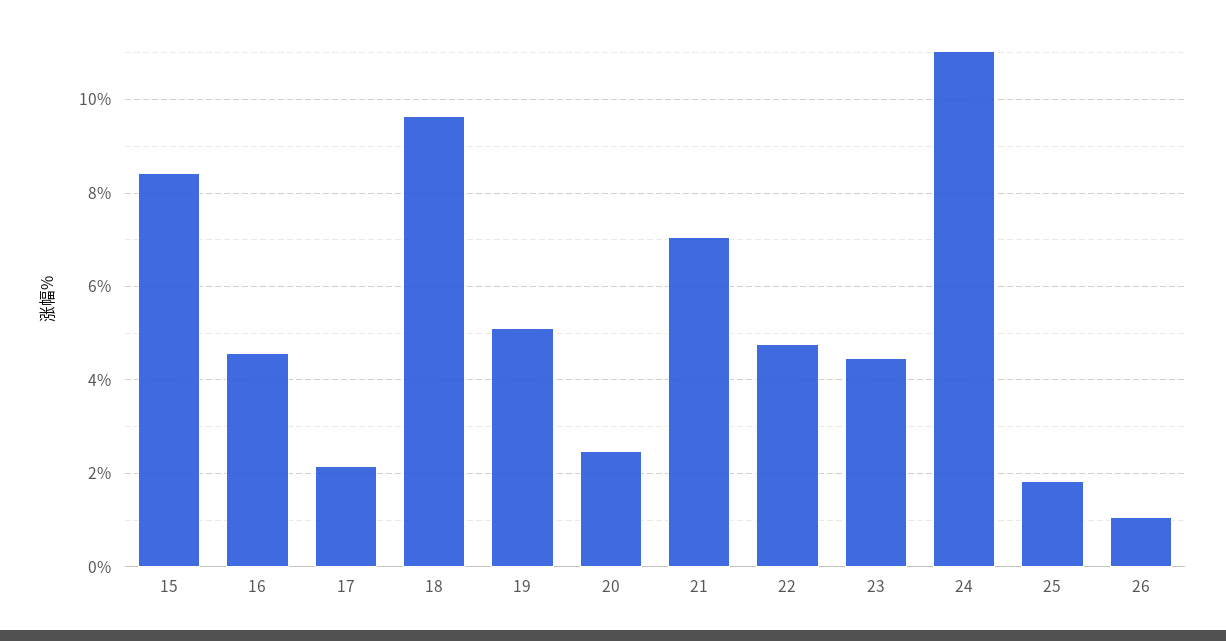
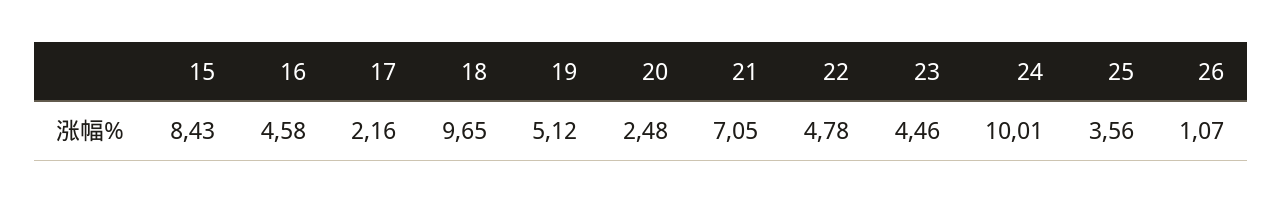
24: 11 -> 10.01
25: 1.8 -> 3.56

